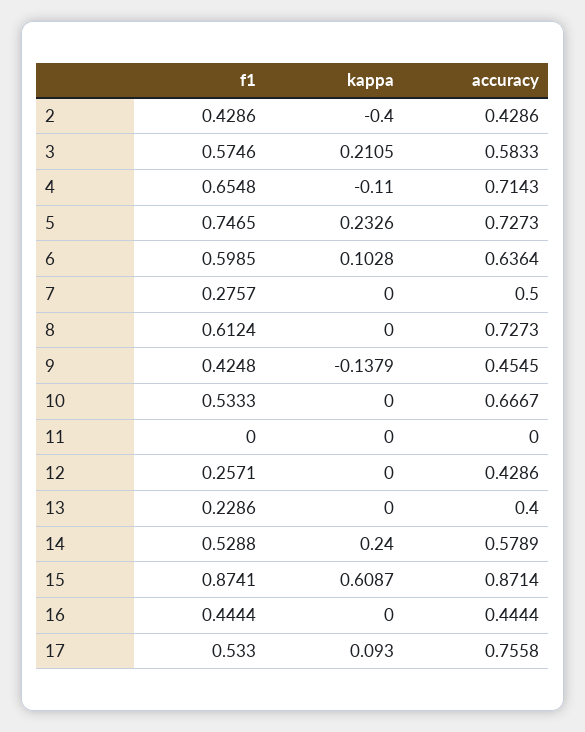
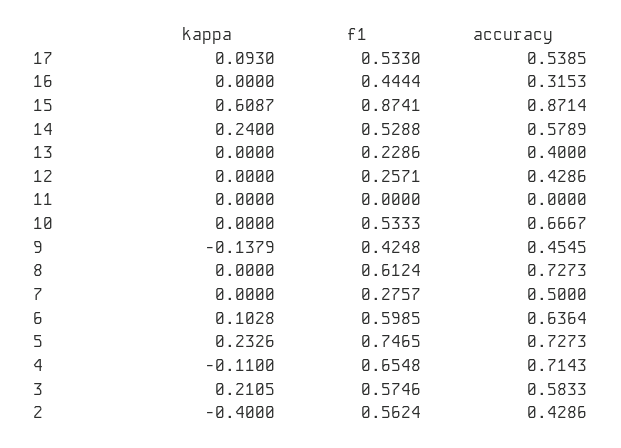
f1, 2: 0.4286 -> 0.5624
accuracy, 16: 0.4444 -> 0.3153
accuracy, 17: 0.7558 -> 0.5385

